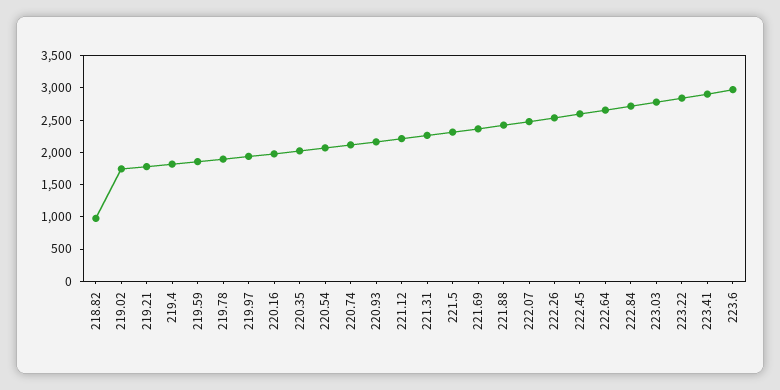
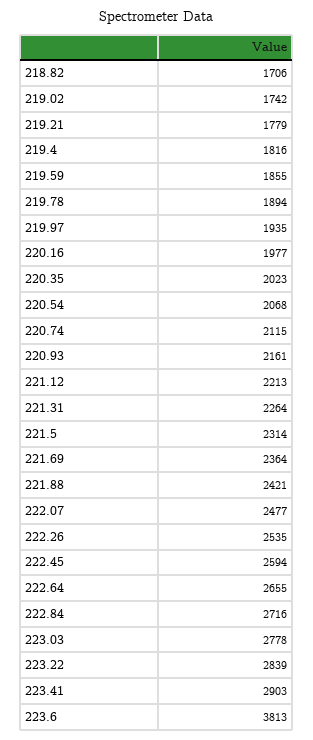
218.82: 1000 -> 1706
223.6: 3000 -> 3813

